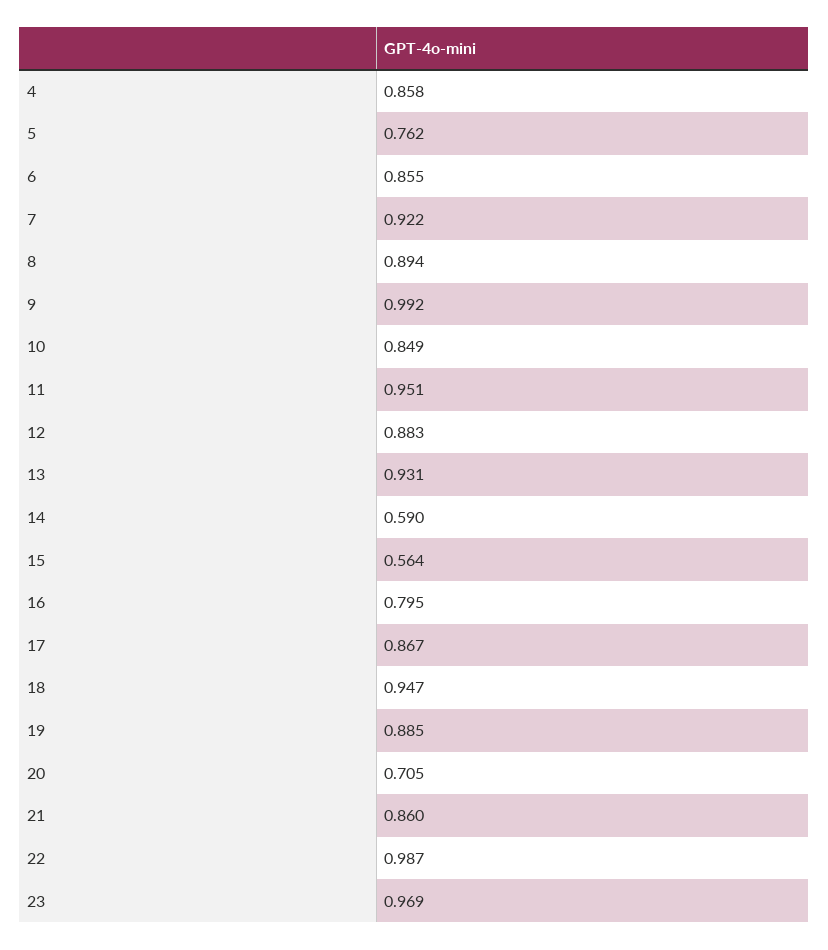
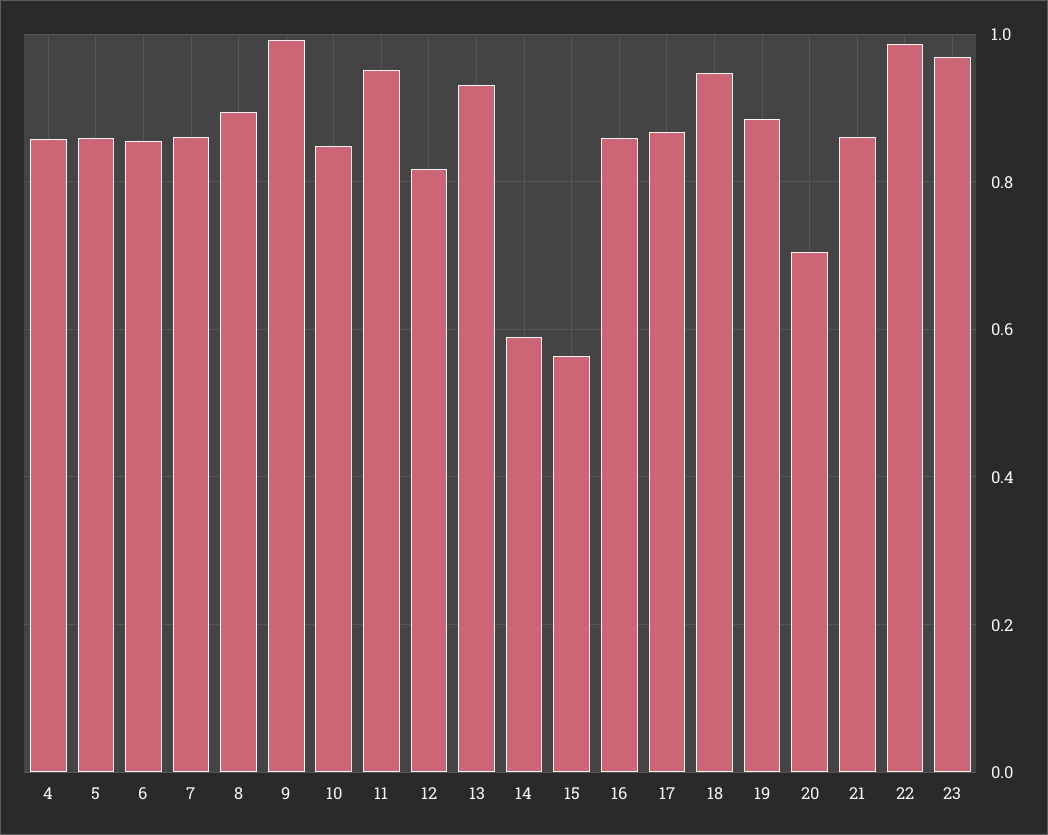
5: 0.762 -> 0.86
7: 0.922 -> 0.86
12: 0.883 -> 0.82
16: 0.795 -> 0.86

